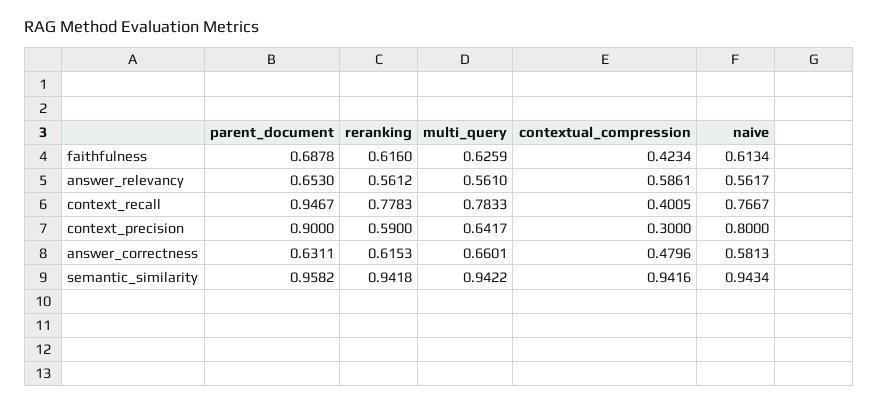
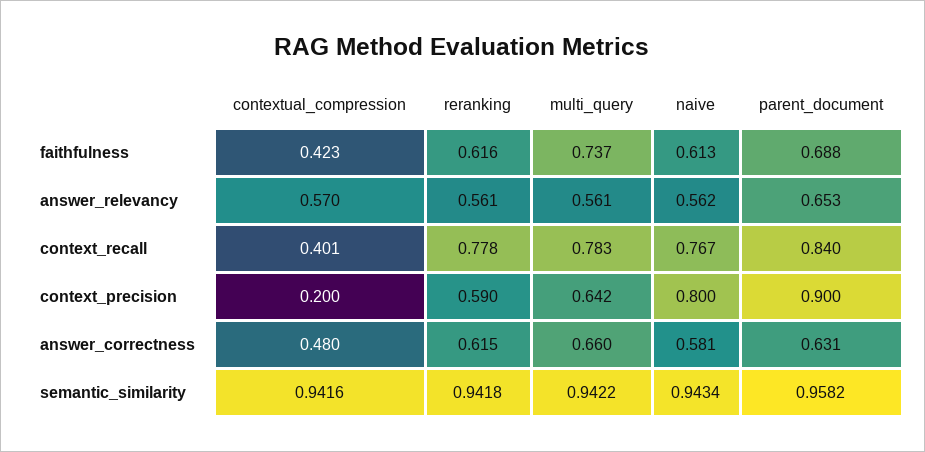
multi_query, faithfulness: 0.6259 -> 0.737
contextual_compression, answer_relevancy: 0.5861 -> 0.57
parent_document, context_recall: 0.9467 -> 0.84
contextual_compression, context_precision: 0.3 -> 0.2

